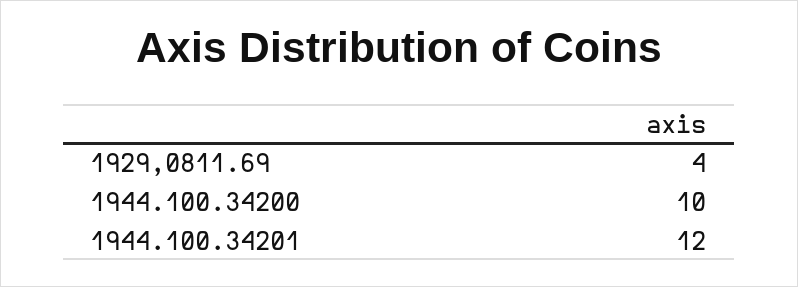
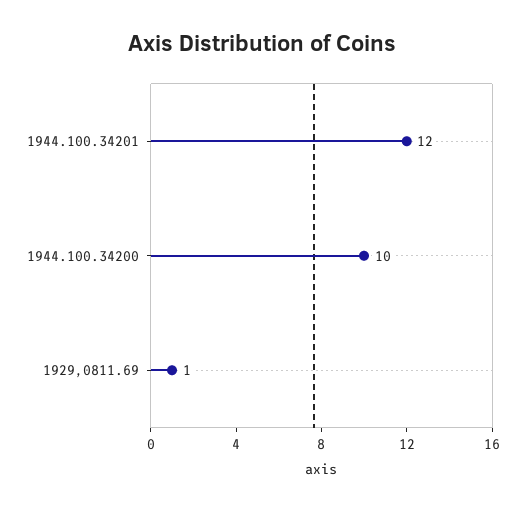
1929,0811.69: 4 -> 1

